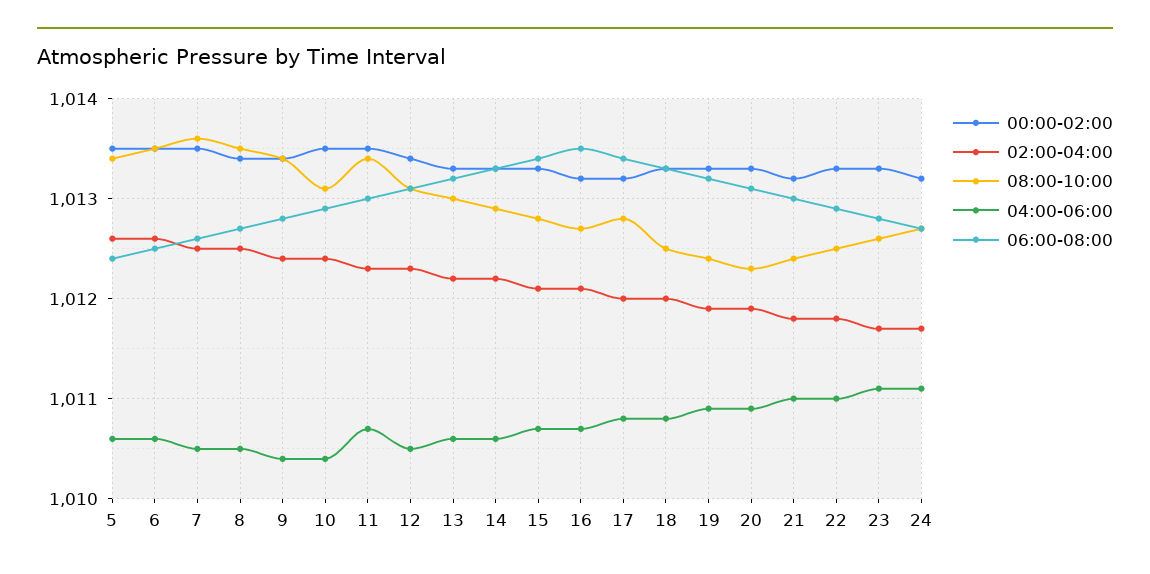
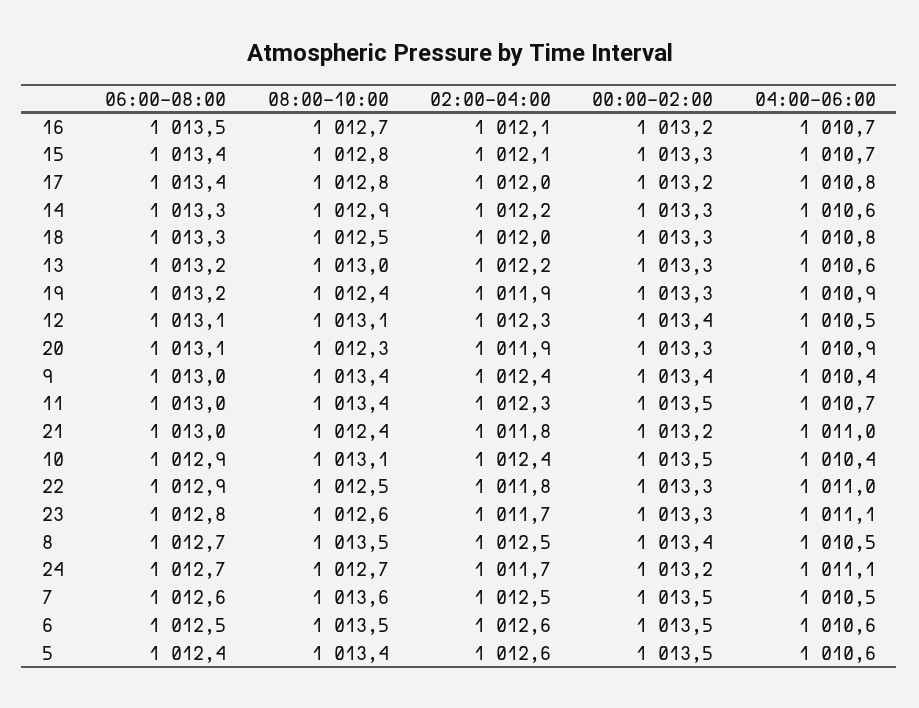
06:00-08:00, 9: 1012.8 -> 1013

